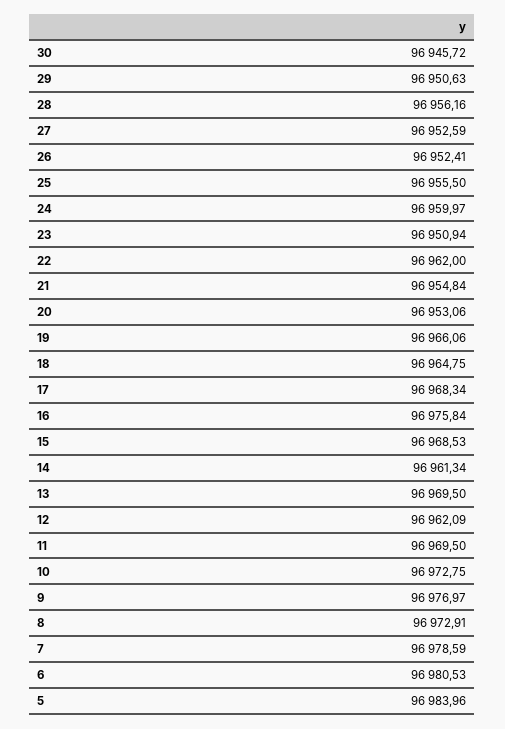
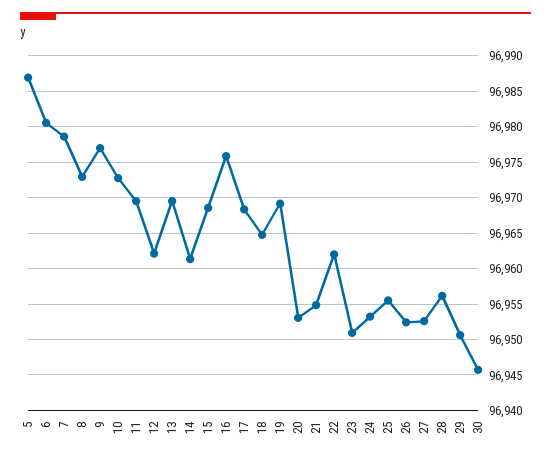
24: 96959.97 -> 96953
19: 96966.06 -> 96969
5: 96983.96 -> 96987

